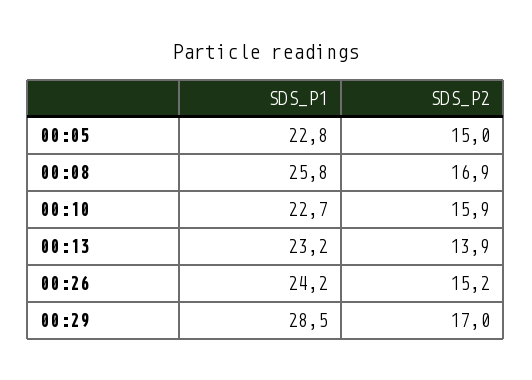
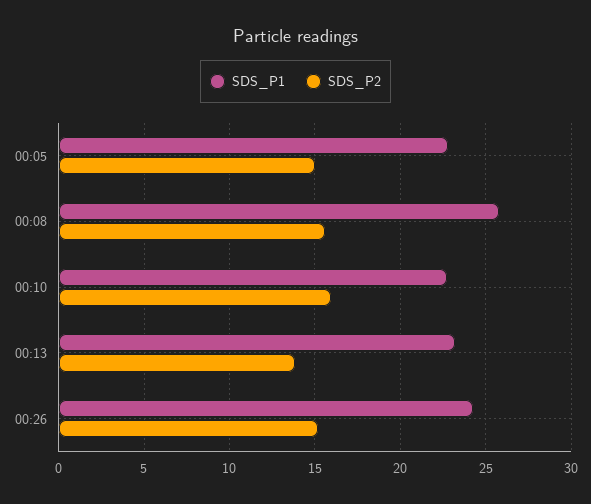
SDS_P2, 00:08: 16.9 -> 15.5
SDS_P1, 00:29: 28.5 -> none
SDS_P2, 00:29: 17 -> none

